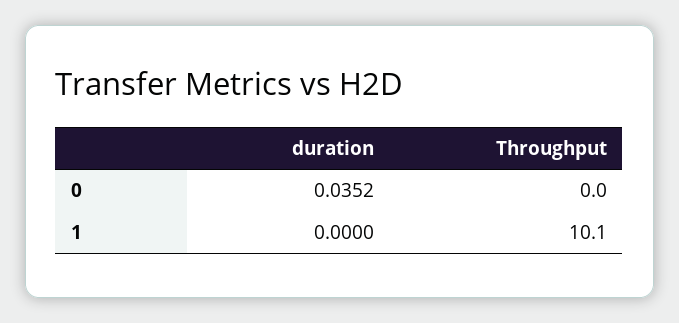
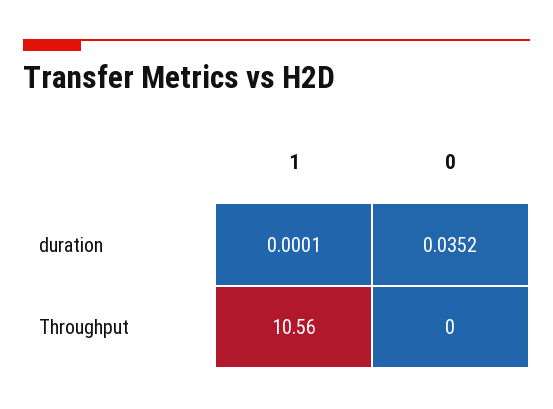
duration, 1: 0 -> 0.0001
Throughput, 1: 10.1 -> 10.56

